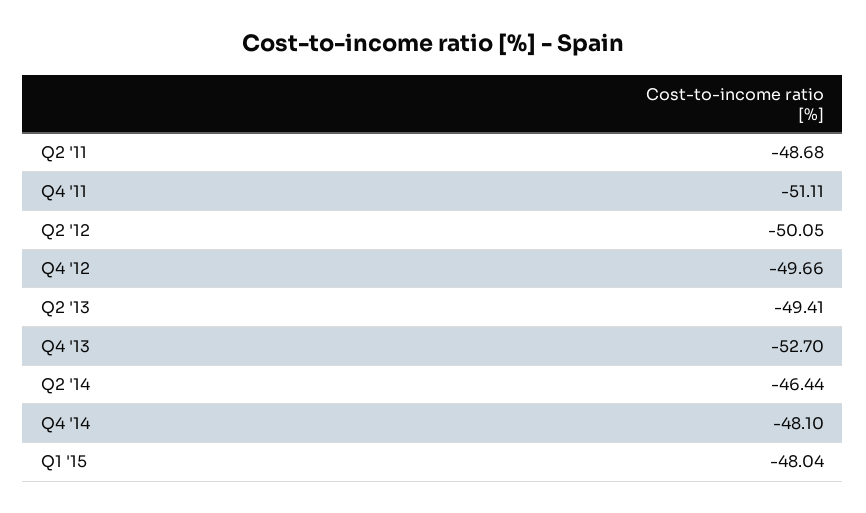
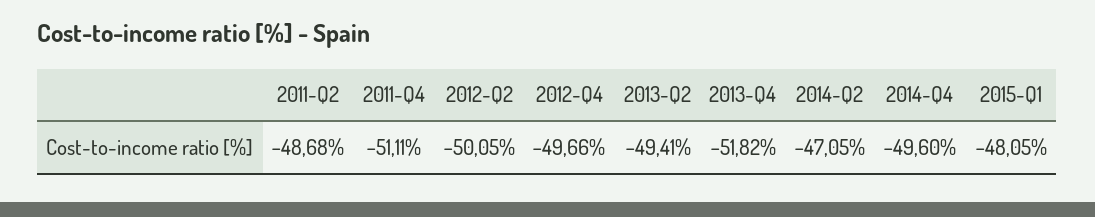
Q4 '13: -52.7 -> -51.82
Q2 '14: -46.44 -> -47.05
Q4 '14: -48.1 -> -49.6
Q1 '15: -48.04 -> -48.05

